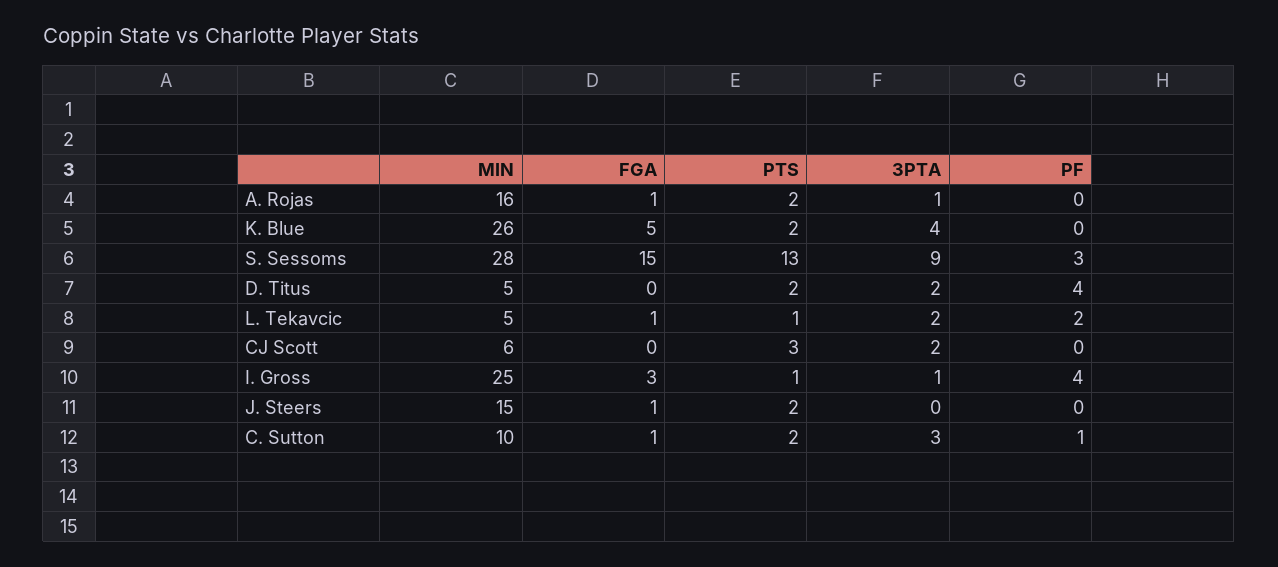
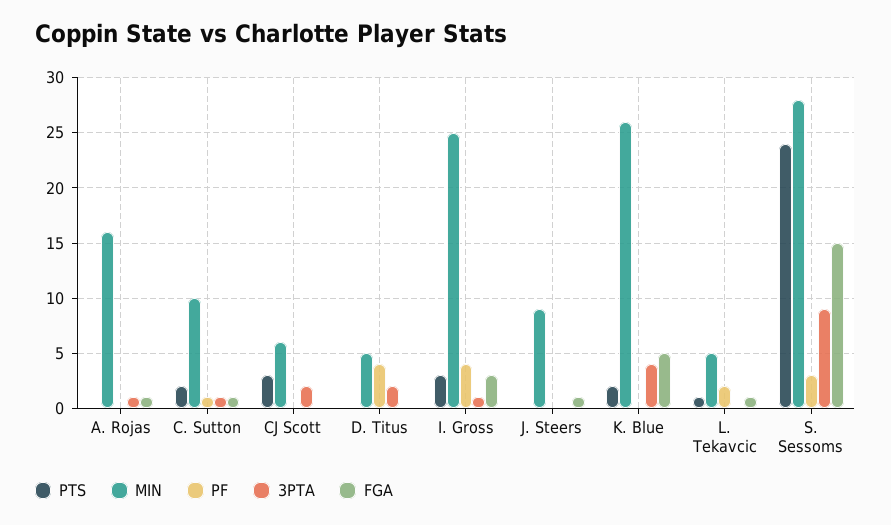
PTS, A. Rojas: 2 -> 0
PTS, S. Sessoms: 13 -> 24
PTS, D. Titus: 2 -> 0
3PTA, L. Tekavcic: 2 -> 0
PTS, I. Gross: 1 -> 3
MIN, J. Steers: 15 -> 9
PTS, J. Steers: 2 -> 0
3PTA, C. Sutton: 3 -> 1

